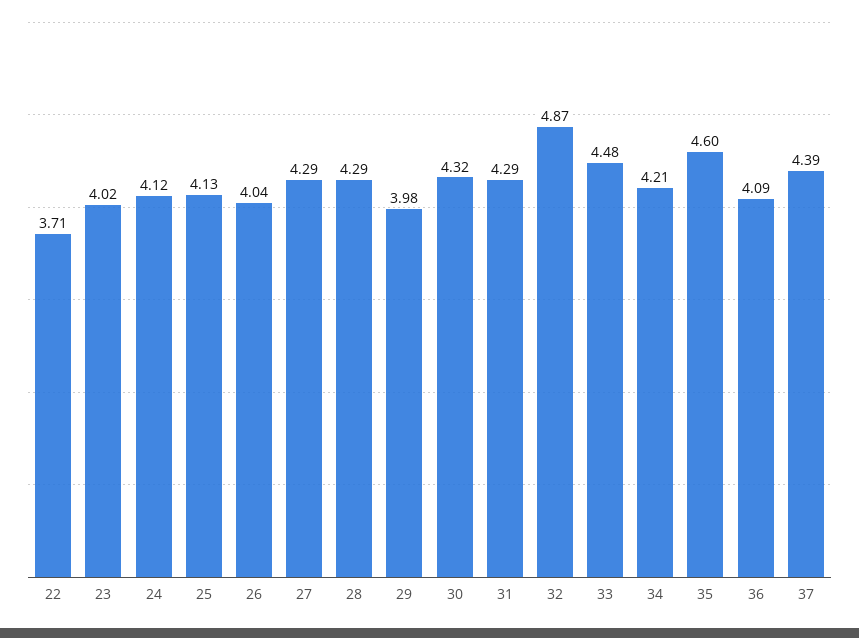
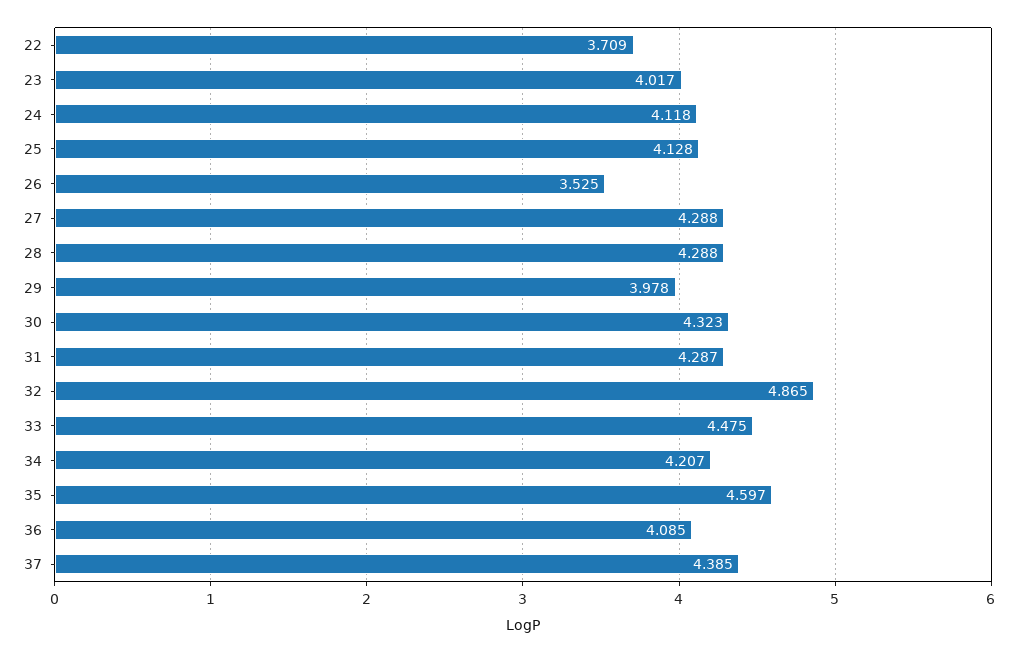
26: 4.04 -> 3.525

